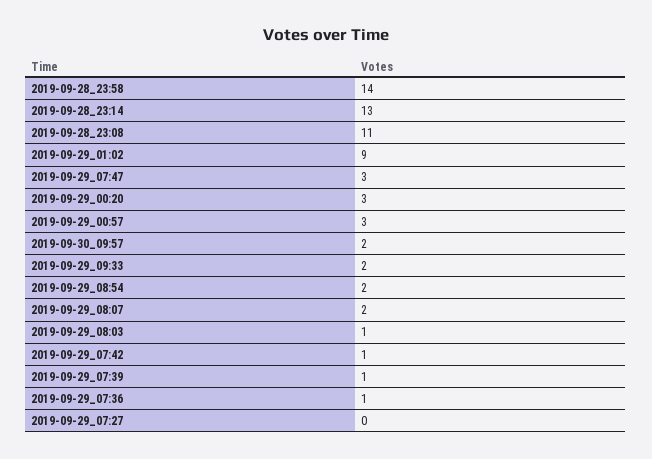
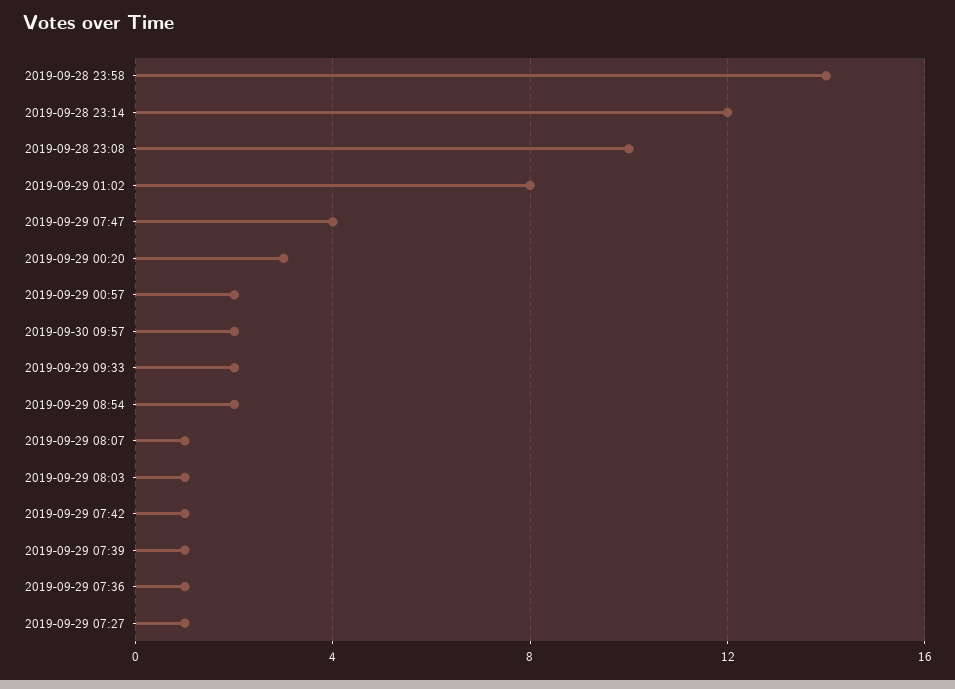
2019-09-28_23:14: 13 -> 12
2019-09-28_23:08: 11 -> 10
2019-09-29_01:02: 9 -> 8
2019-09-29_07:47: 3 -> 4
2019-09-29_00:57: 3 -> 2
2019-09-29_08:07: 2 -> 1
2019-09-29_07:27: 0 -> 1

